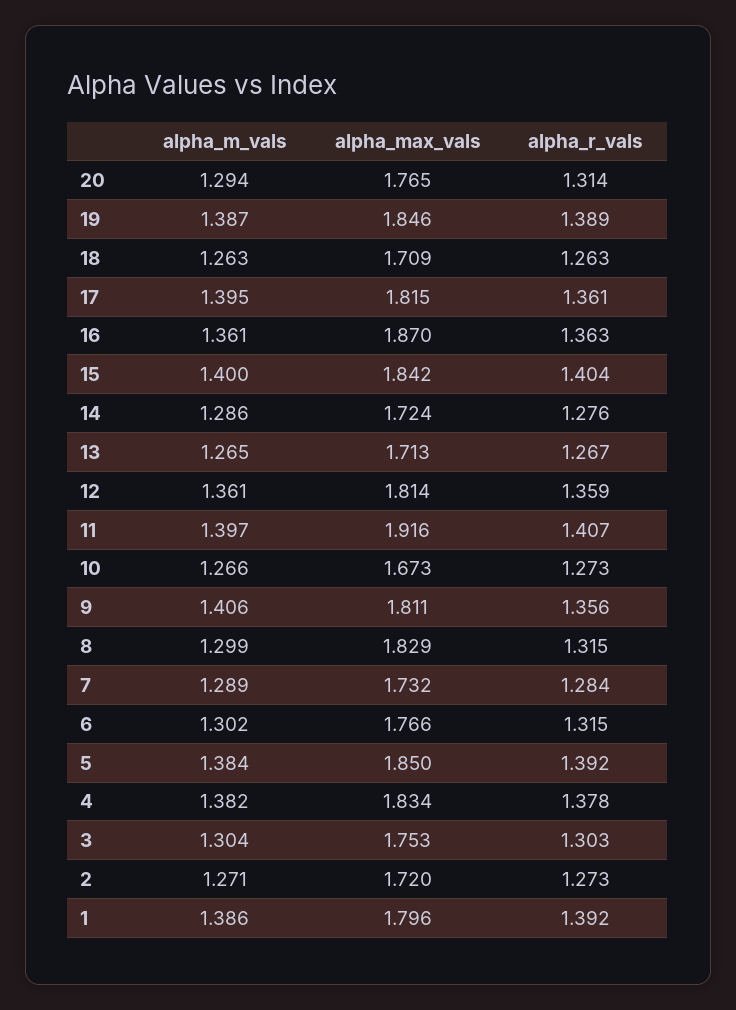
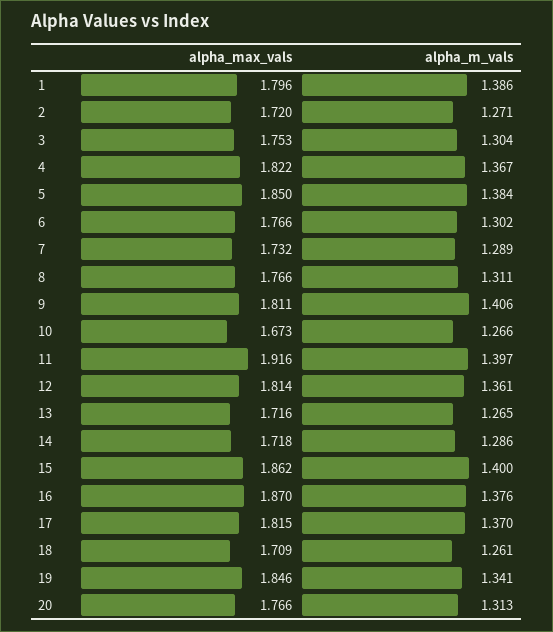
alpha_m_vals, 20: 1.294 -> 1.313
alpha_max_vals, 20: 1.765 -> 1.766
alpha_r_vals, 20: 1.314 -> none
alpha_m_vals, 19: 1.387 -> 1.341
alpha_r_vals, 19: 1.389 -> none
alpha_m_vals, 18: 1.263 -> 1.261
alpha_r_vals, 18: 1.263 -> none
alpha_m_vals, 17: 1.395 -> 1.37
alpha_r_vals, 17: 1.361 -> none
alpha_m_vals, 16: 1.361 -> 1.376
alpha_r_vals, 16: 1.363 -> none
alpha_max_vals, 15: 1.842 -> 1.862
alpha_r_vals, 15: 1.404 -> none
alpha_max_vals, 14: 1.724 -> 1.718
alpha_r_vals, 14: 1.276 -> none
alpha_max_vals, 13: 1.713 -> 1.716
alpha_r_vals, 13: 1.267 -> none
alpha_r_vals, 12: 1.359 -> none
alpha_r_vals, 11: 1.407 -> none
alpha_r_vals, 10: 1.273 -> none
alpha_r_vals, 9: 1.356 -> none
alpha_m_vals, 8: 1.299 -> 1.311
alpha_max_vals, 8: 1.829 -> 1.766
alpha_r_vals, 8: 1.315 -> none
alpha_r_vals, 7: 1.284 -> none
alpha_r_vals, 6: 1.315 -> none
alpha_r_vals, 5: 1.392 -> none
alpha_m_vals, 4: 1.382 -> 1.367
alpha_max_vals, 4: 1.834 -> 1.822
alpha_r_vals, 4: 1.378 -> none
alpha_r_vals, 3: 1.303 -> none
alpha_r_vals, 2: 1.273 -> none
alpha_r_vals, 1: 1.392 -> none

